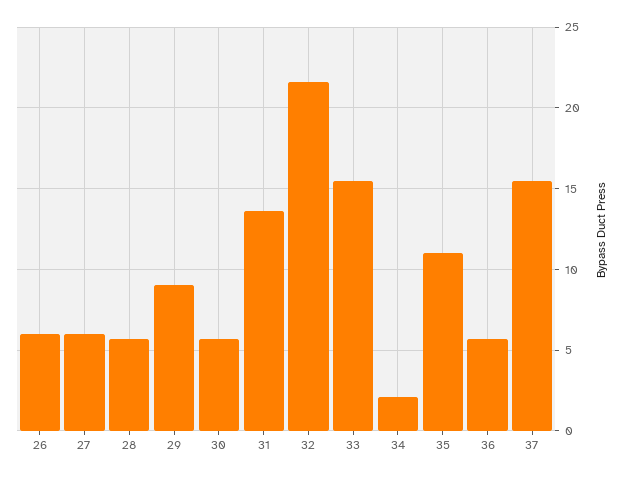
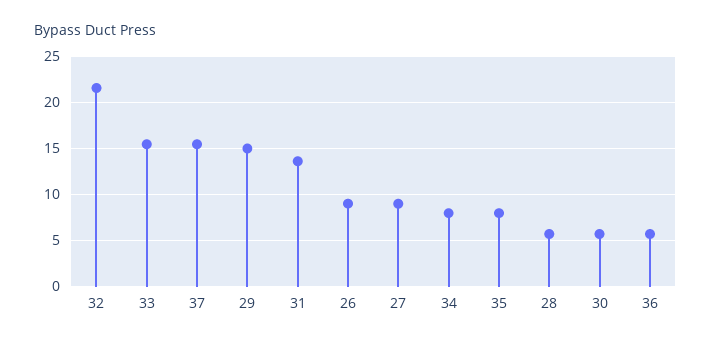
26: 6 -> 9
27: 6 -> 9
29: 9 -> 15
34: 2 -> 8
35: 11 -> 8

